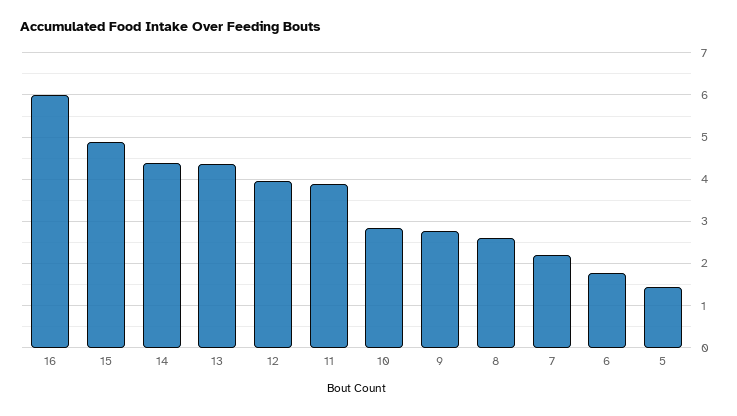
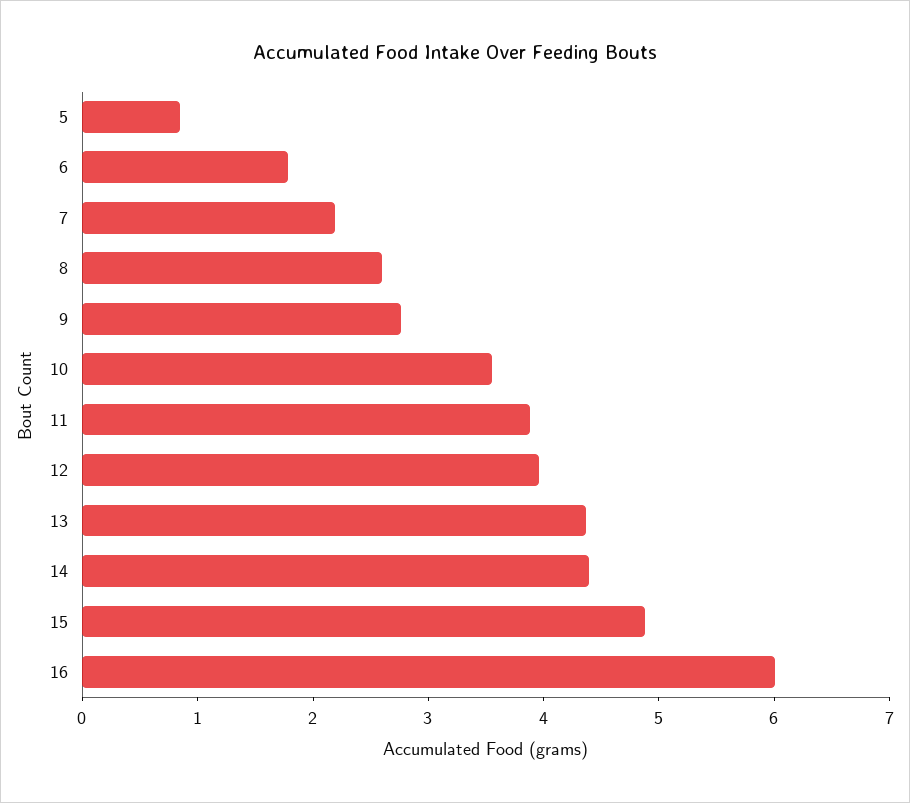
10: 2.8 -> 3.6
5: 1.4 -> 0.8

